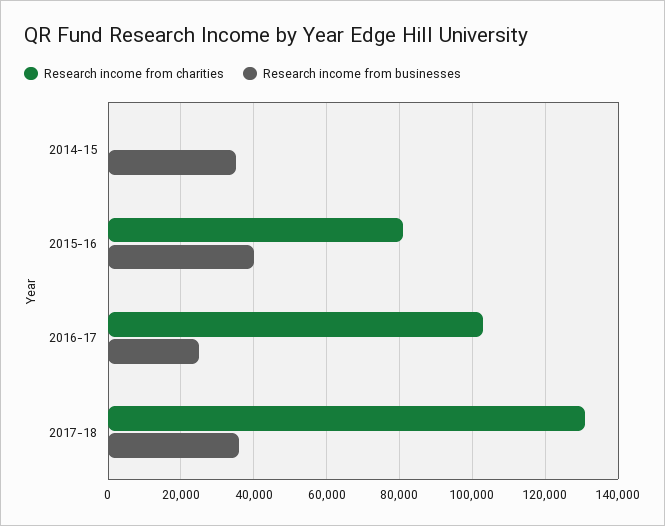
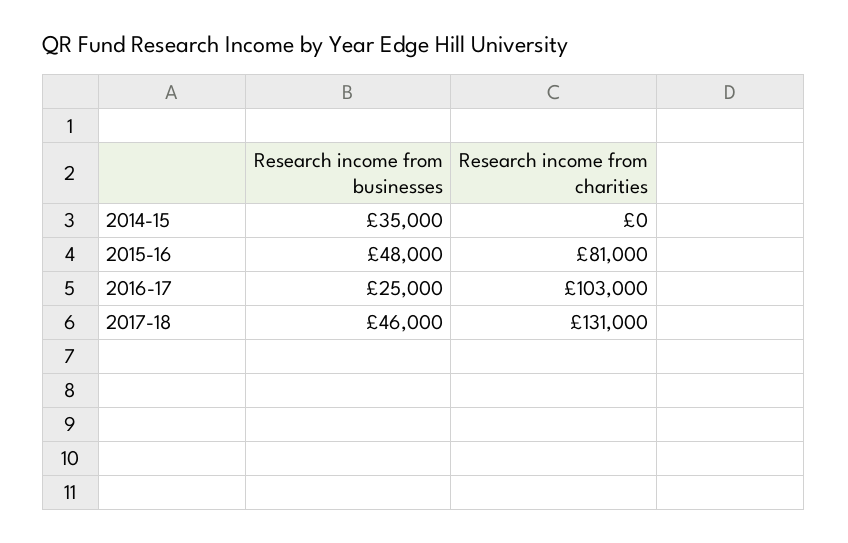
Research income from businesses, 2015-16: 40000 -> 48000
Research income from businesses, 2017-18: 36000 -> 46000

